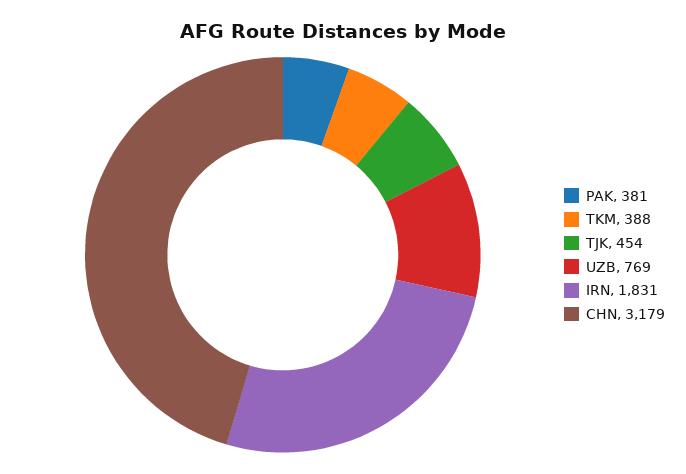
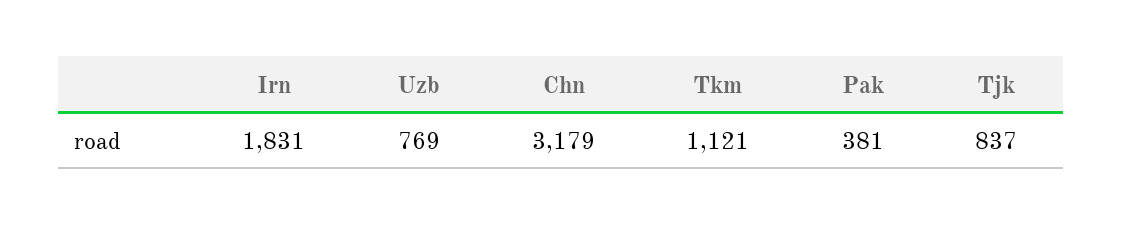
TKM: 388 -> 1121
TJK: 454 -> 837

